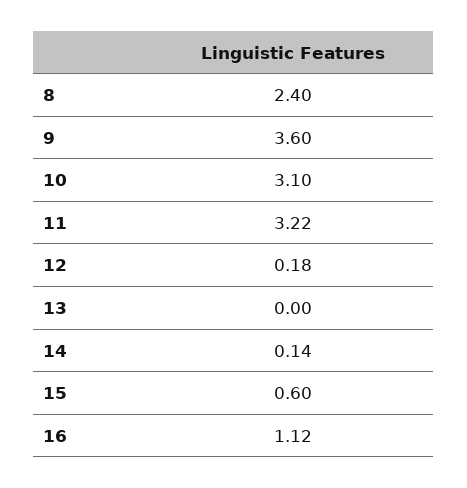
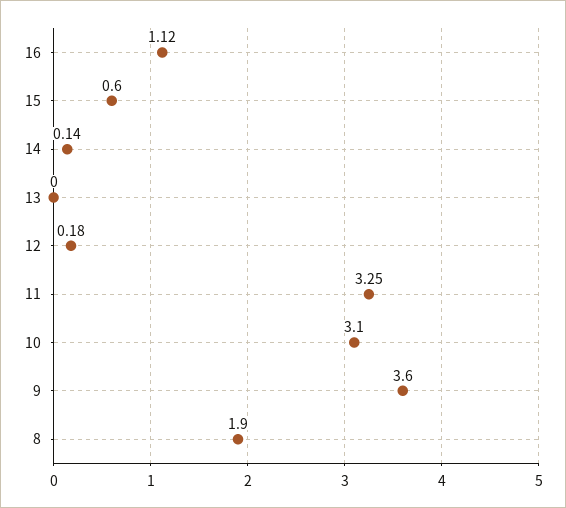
8: 2.4 -> 1.9
11: 3.22 -> 3.25

